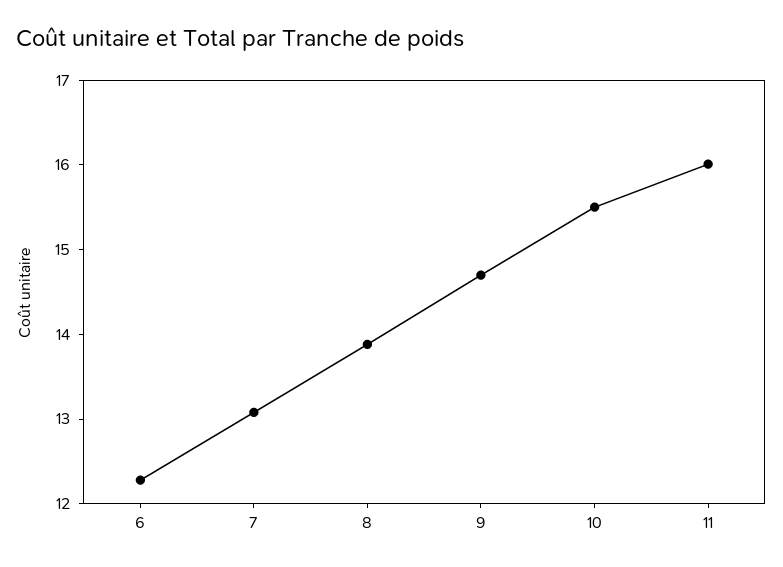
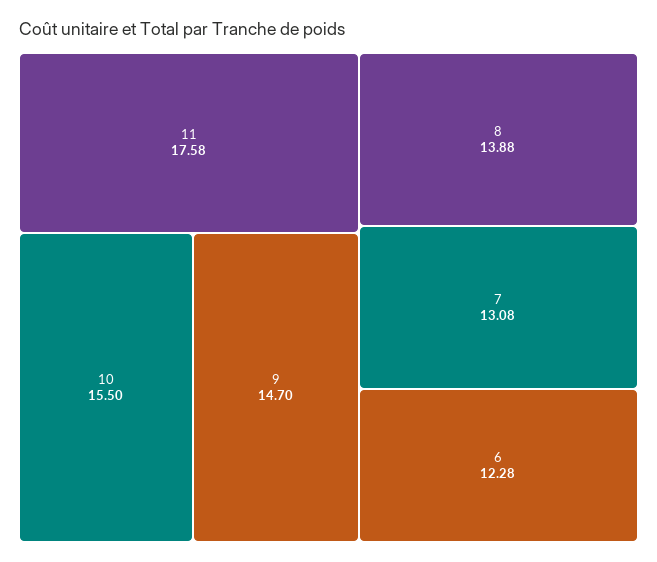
11: 16 -> 17.58

